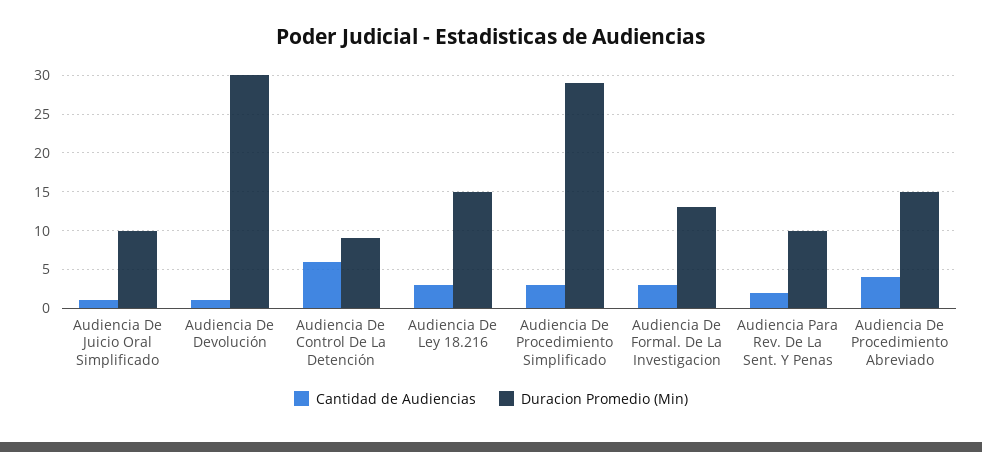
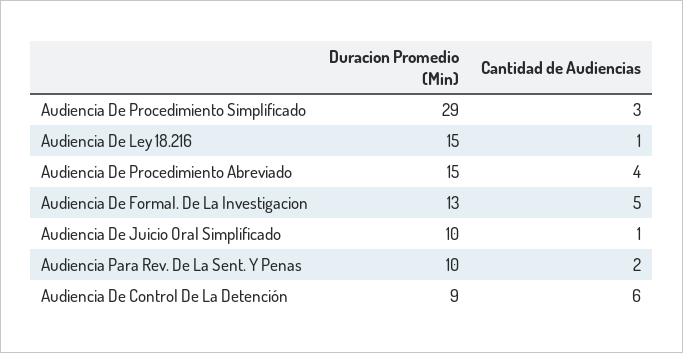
Cantidad de Audiencias, Audiencia De Devolución: 1 -> none
Duracion Promedio (Min), Audiencia De Devolución: 30 -> none
Cantidad de Audiencias, Audiencia De Ley 18.216: 3 -> 1
Cantidad de Audiencias, Audiencia De Formal. De La Investigacion: 3 -> 5

